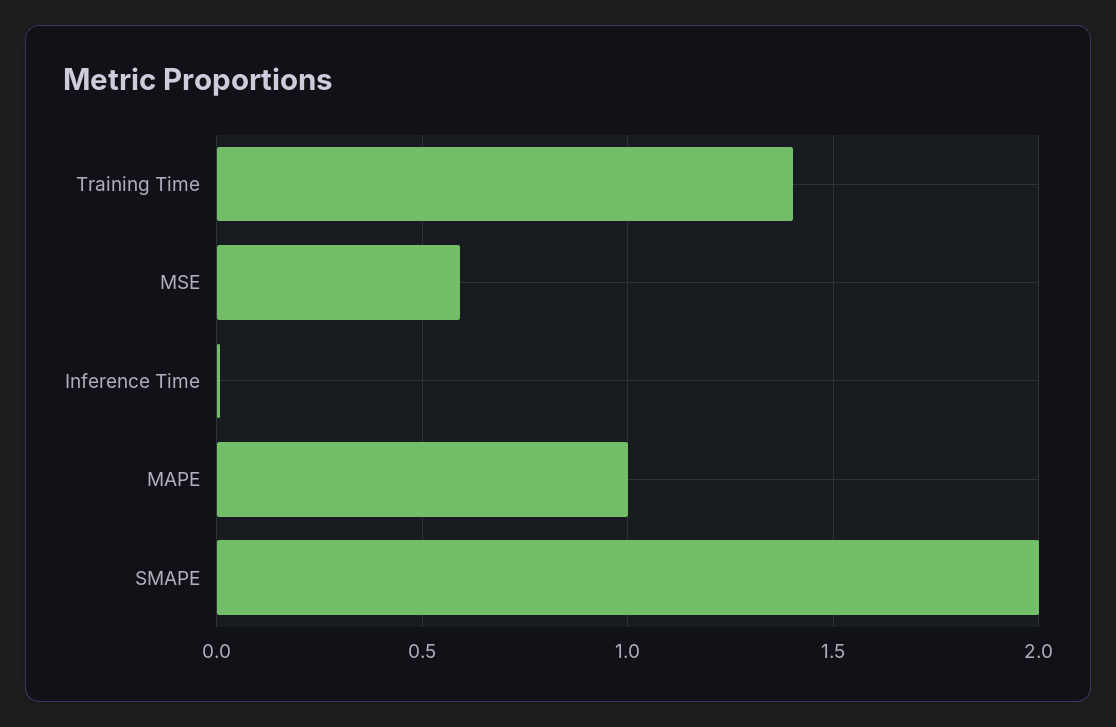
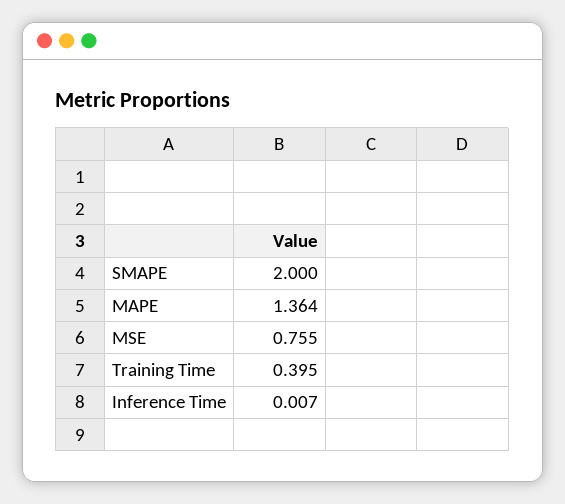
Training Time: 1.4 -> 0.395
MSE: 0.6 -> 0.755
MAPE: 1 -> 1.364

